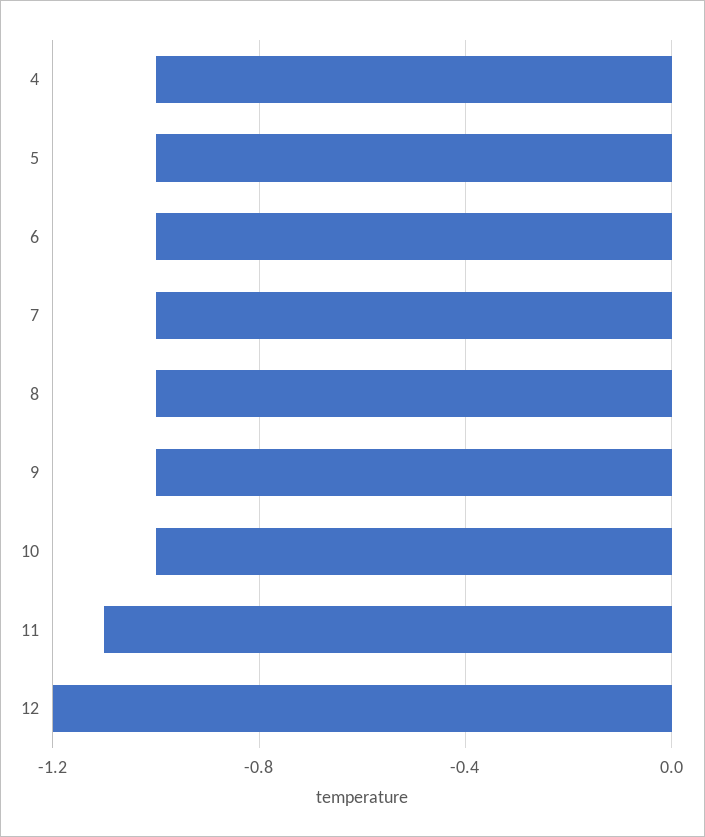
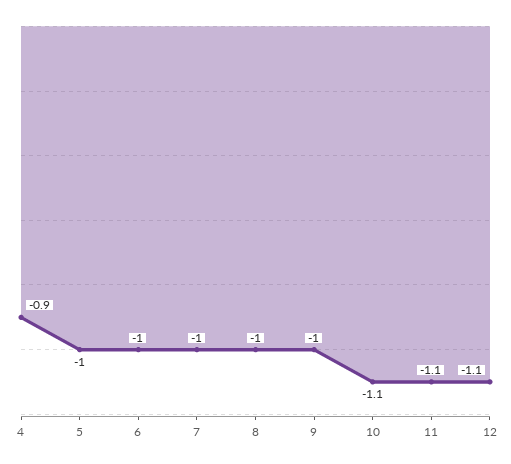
4: -1 -> -0.9
10: -1 -> -1.1
12: -1.2 -> -1.1

